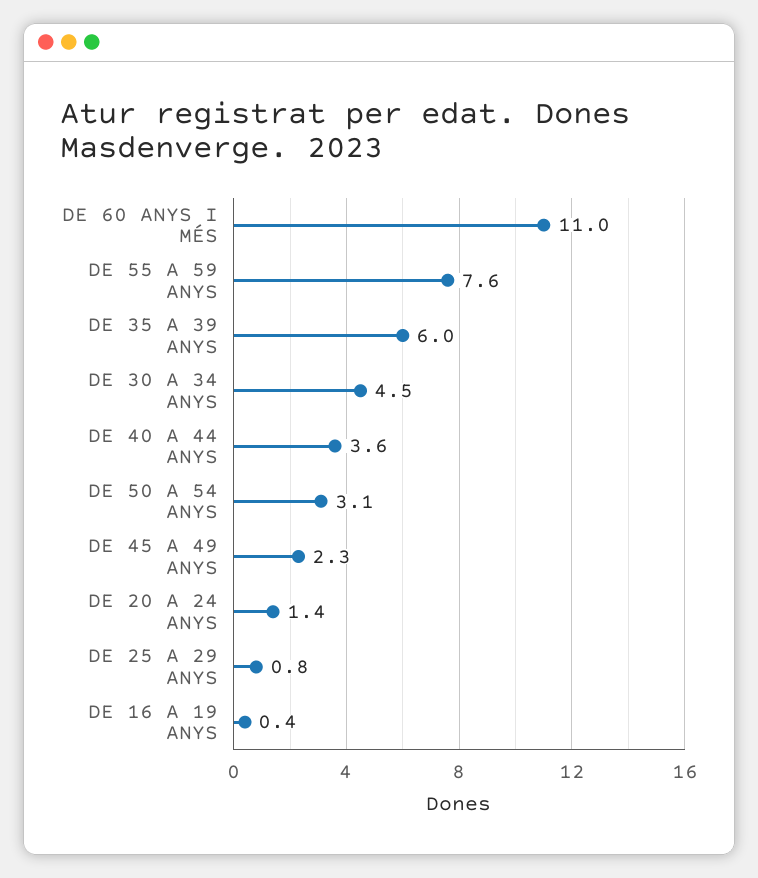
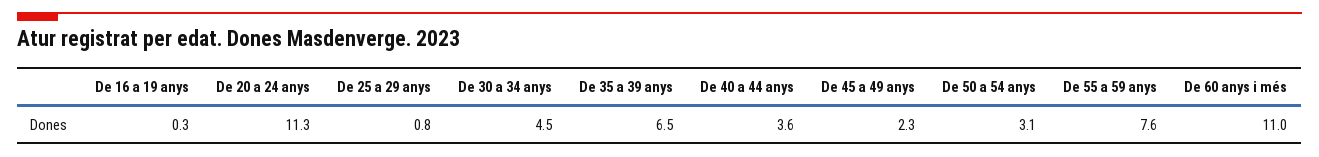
DE 35 A 39 ANYS: 6 -> 6.5
DE 20 A 24 ANYS: 1.4 -> 11.3
DE 16 A 19 ANYS: 0.4 -> 0.3

